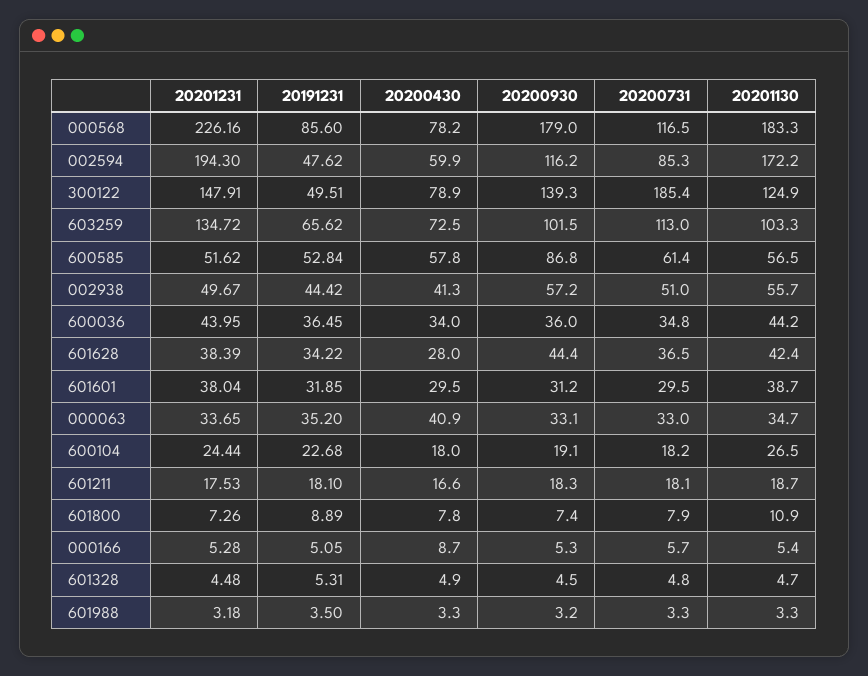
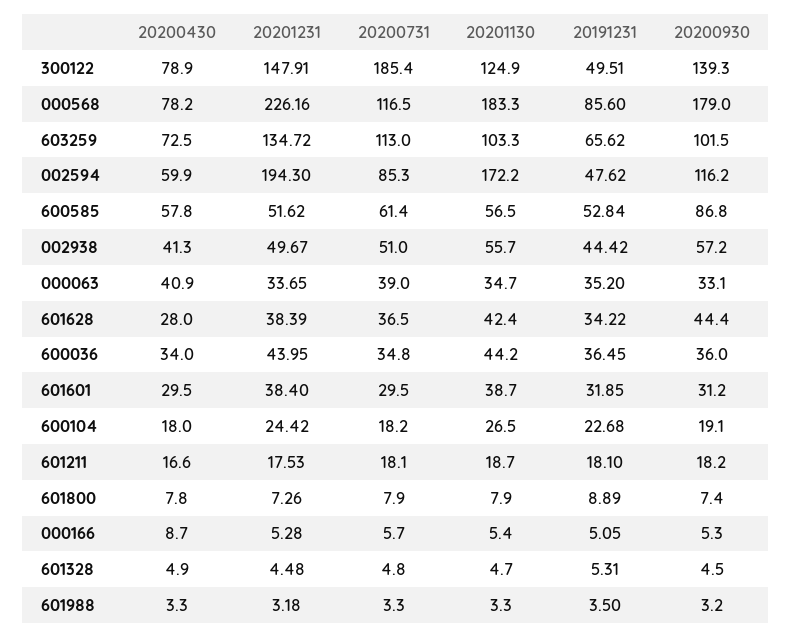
20201231, 601601: 38.04 -> 38.4
20200731, 000063: 33 -> 39
20201231, 600104: 24.44 -> 24.42
20200930, 601211: 18.3 -> 18.2
20201130, 601800: 10.9 -> 7.9

